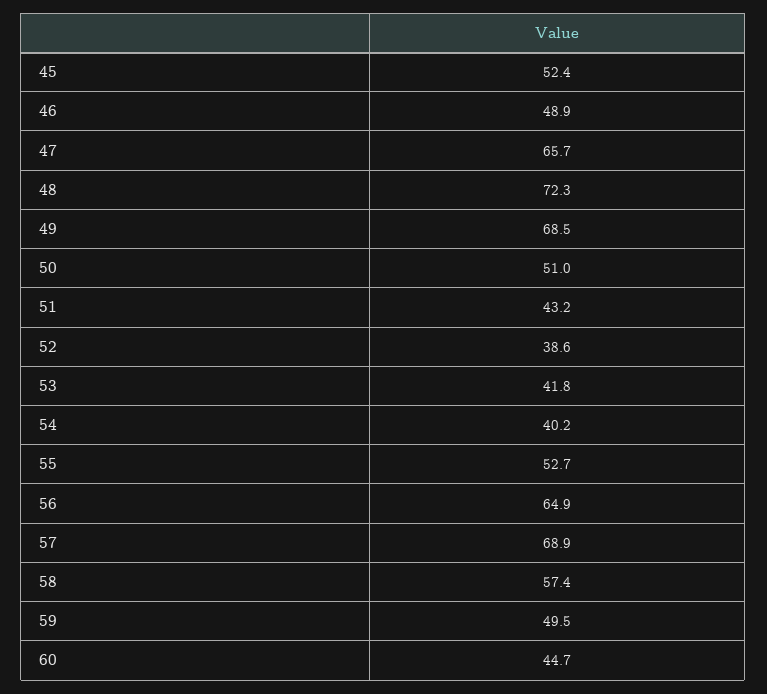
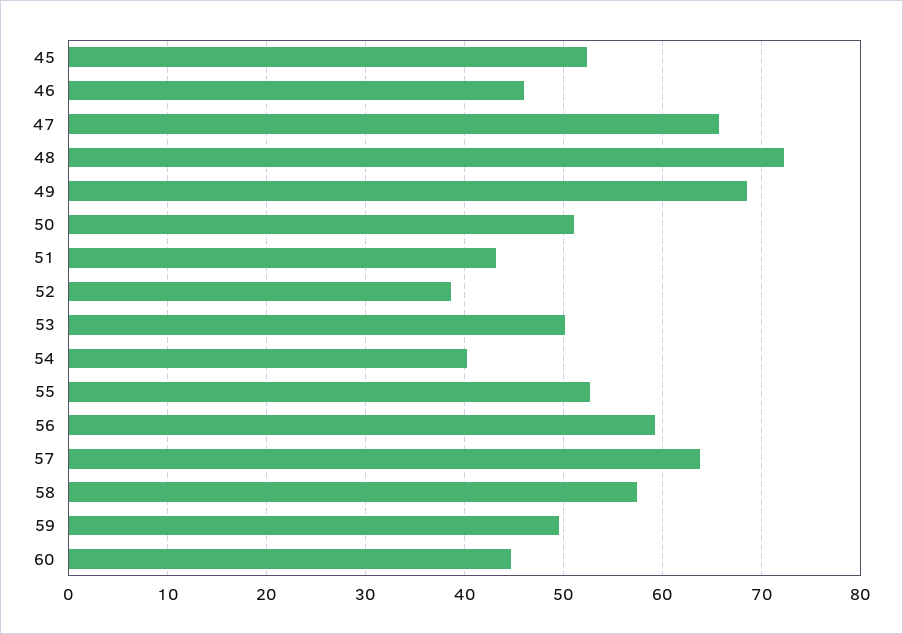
46: 48.9 -> 46
53: 41.8 -> 50
56: 64.9 -> 59
57: 68.9 -> 64

